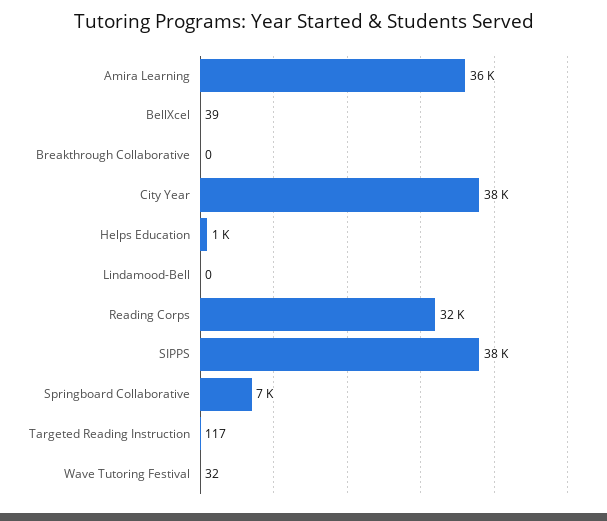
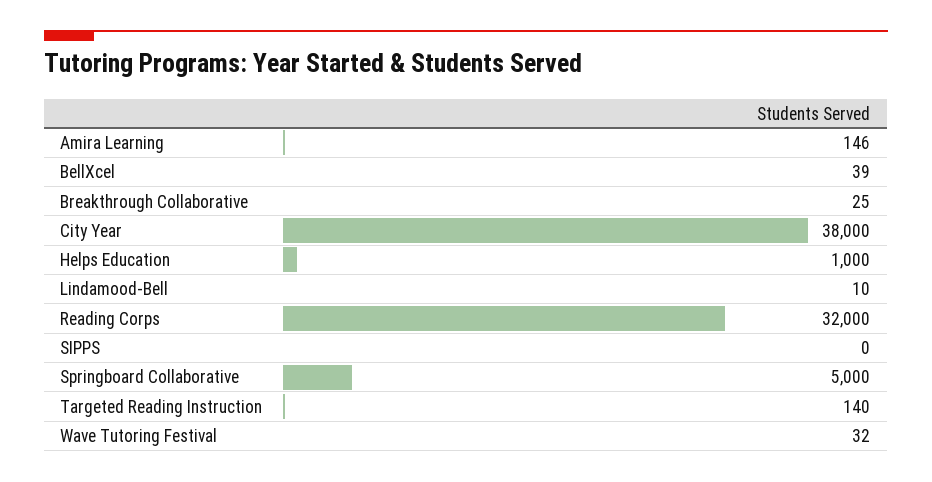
Amira Learning: 36000 -> 146
Breakthrough Collaborative: 0 -> 25
Lindamood-Bell: 0 -> 10
SIPPS: 38000 -> 0
Springboard Collaborative: 7000 -> 5000
Targeted Reading Instruction: 117 -> 140

